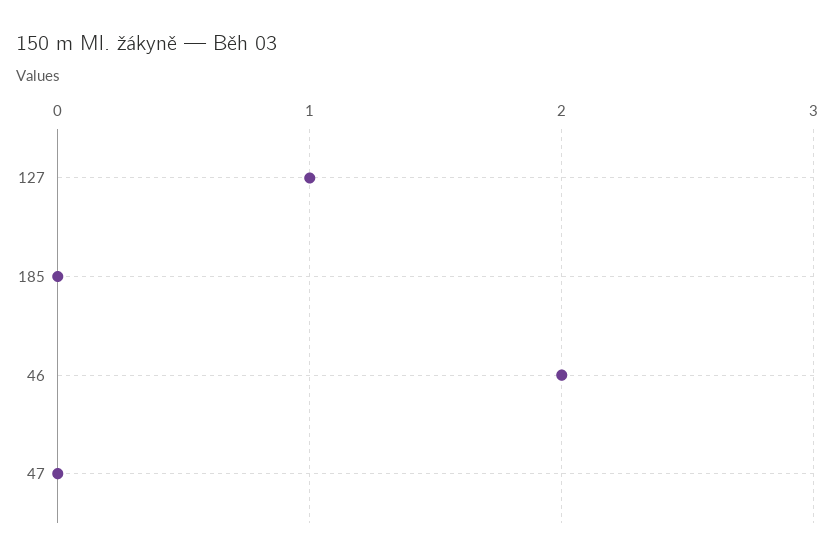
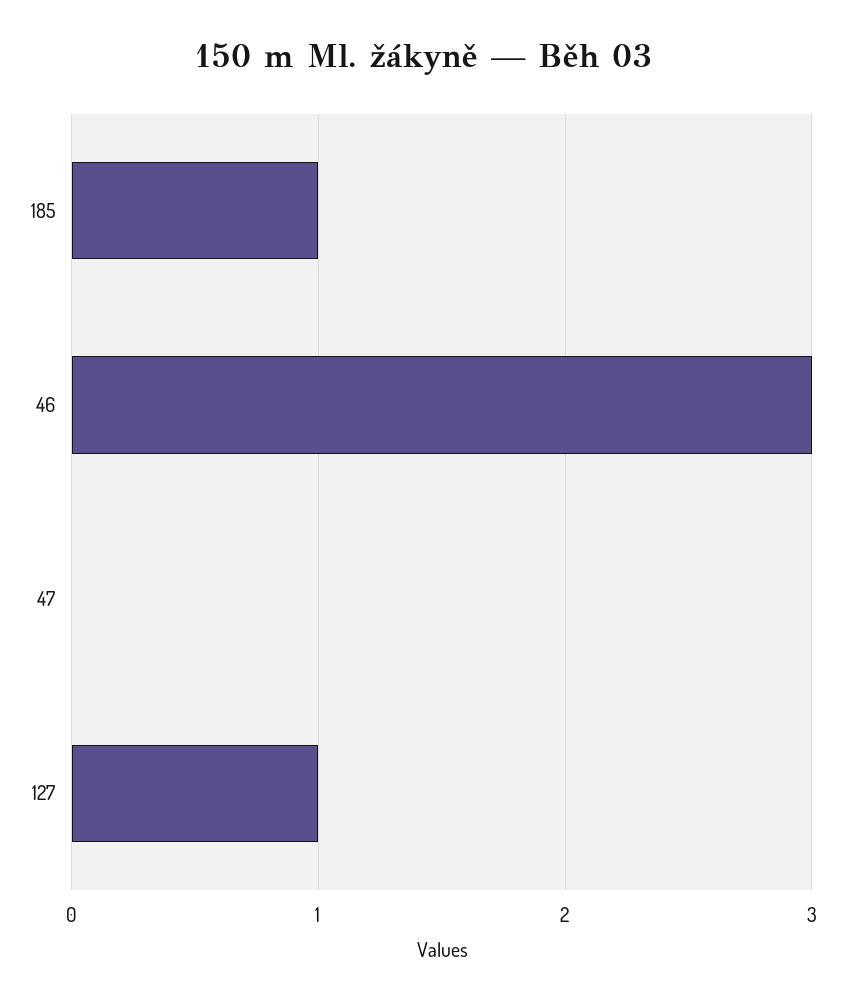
185: 0 -> 1
46: 2 -> 3

